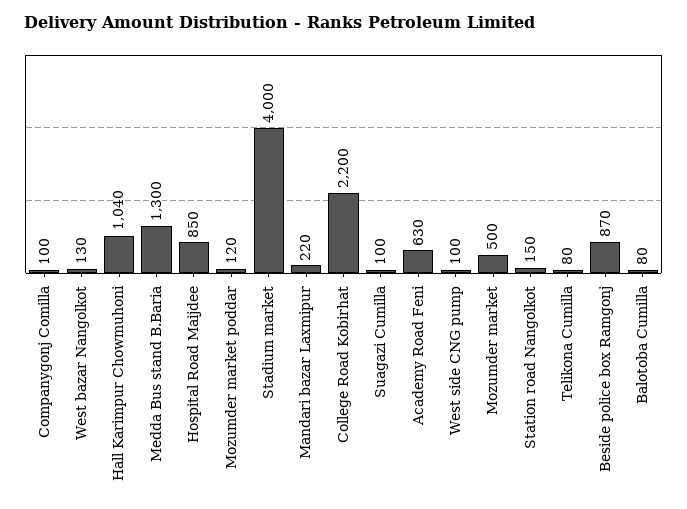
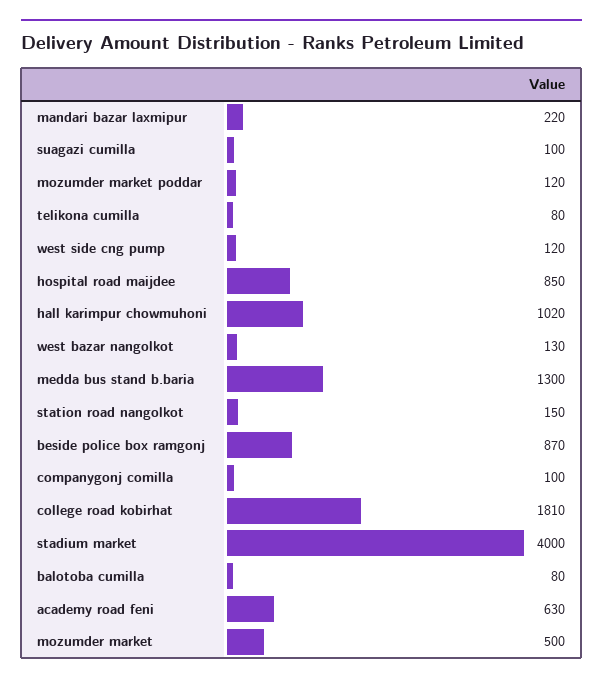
Hall Karimpur Chowmuhoni: 1040 -> 1020
College Road Kobirhat: 2200 -> 1810
West side CNG pump: 100 -> 120

